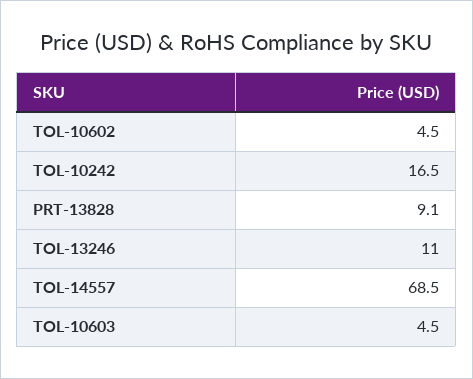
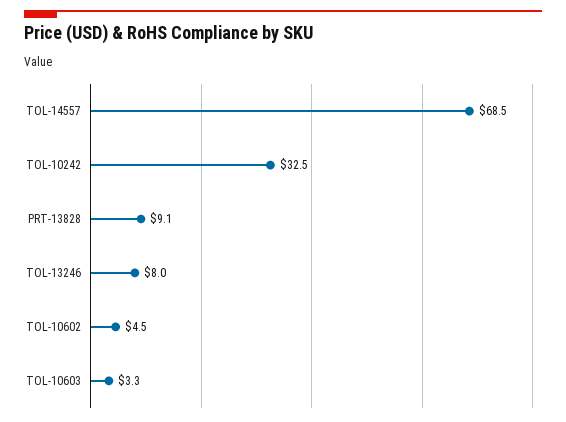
TOL-10242: 16.5 -> 32.5
TOL-13246: 11 -> 8
TOL-10603: 4.5 -> 3.3

